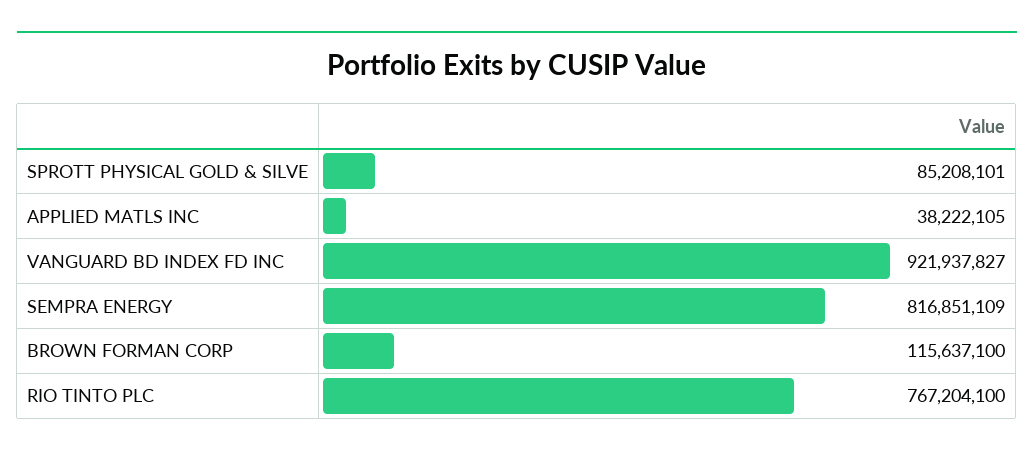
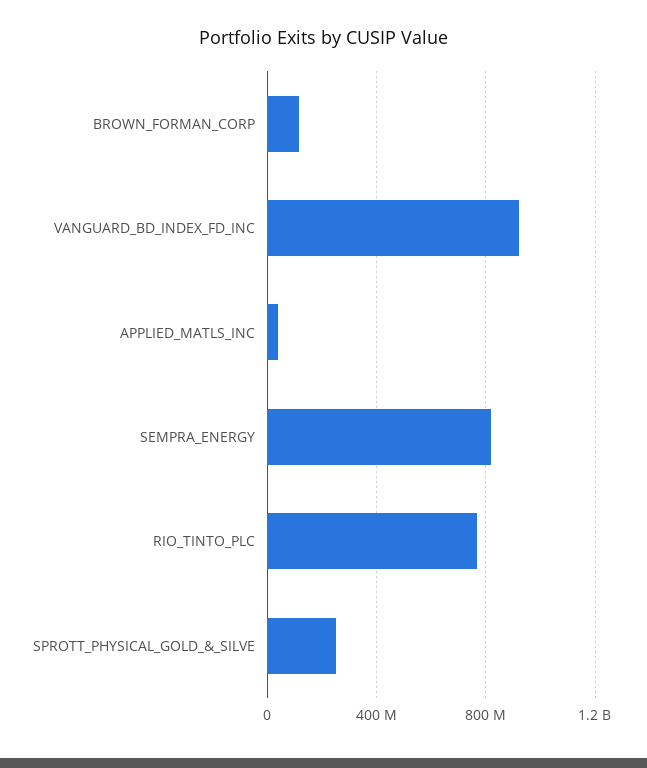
SPROTT PHYSICAL GOLD & SILVE: 85208101 -> 250000000

